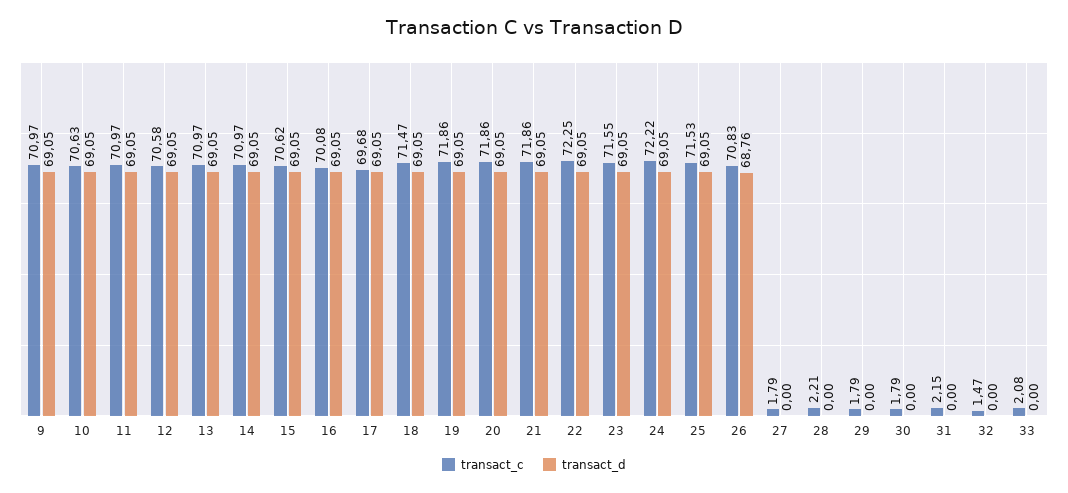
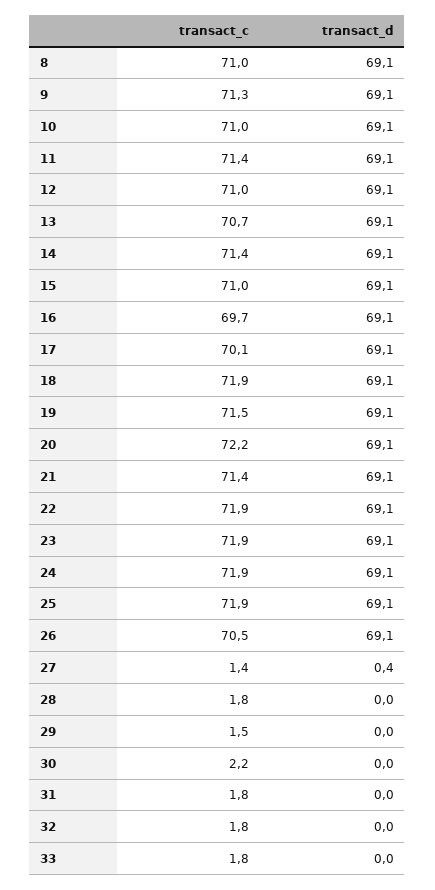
transact_c, 9: 70.97 -> 71.3
transact_c, 10: 70.63 -> 71
transact_c, 11: 70.97 -> 71.4
transact_c, 12: 70.58 -> 71
transact_c, 13: 70.97 -> 70.7
transact_c, 14: 70.97 -> 71.4
transact_c, 15: 70.62 -> 71
transact_c, 16: 70.08 -> 69.7
transact_c, 17: 69.68 -> 70.1
transact_c, 18: 71.47 -> 71.9
transact_c, 19: 71.86 -> 71.5
transact_c, 20: 71.86 -> 72.2
transact_c, 21: 71.86 -> 71.4
transact_c, 22: 72.25 -> 71.9
transact_c, 23: 71.55 -> 71.9
transact_c, 24: 72.22 -> 71.9
transact_c, 25: 71.53 -> 71.9
transact_c, 26: 70.83 -> 70.5
transact_d, 26: 68.76 -> 69.1
transact_c, 27: 1.79 -> 1.4
transact_d, 27: 0 -> 0.4
transact_c, 28: 2.21 -> 1.8
transact_c, 29: 1.79 -> 1.5
transact_c, 30: 1.79 -> 2.2
transact_c, 31: 2.15 -> 1.8
transact_c, 32: 1.47 -> 1.8
transact_c, 33: 2.08 -> 1.8
transact_c, 8: none -> 71
transact_d, 8: none -> 69.1

